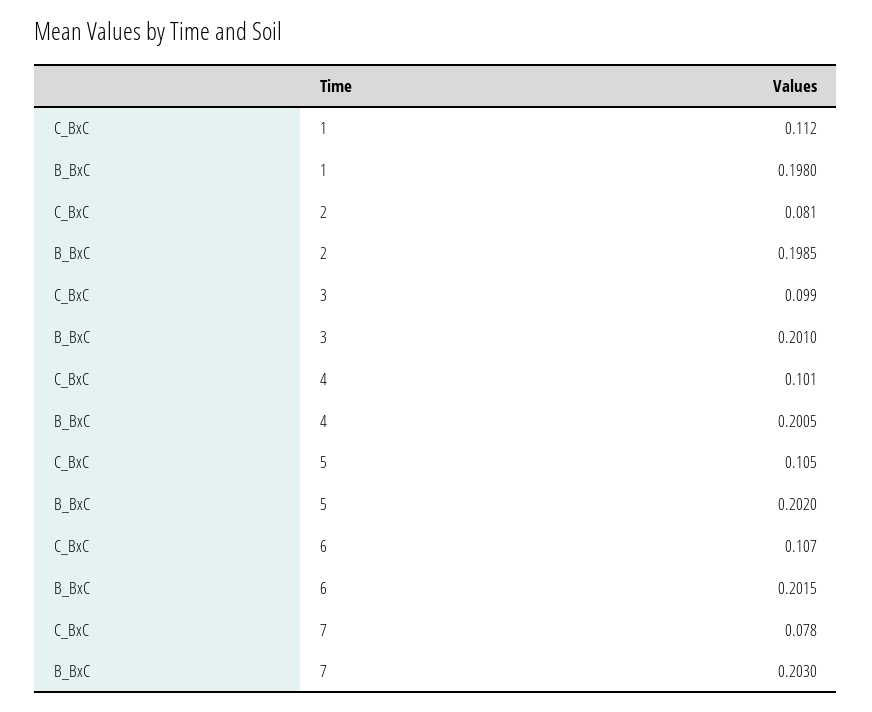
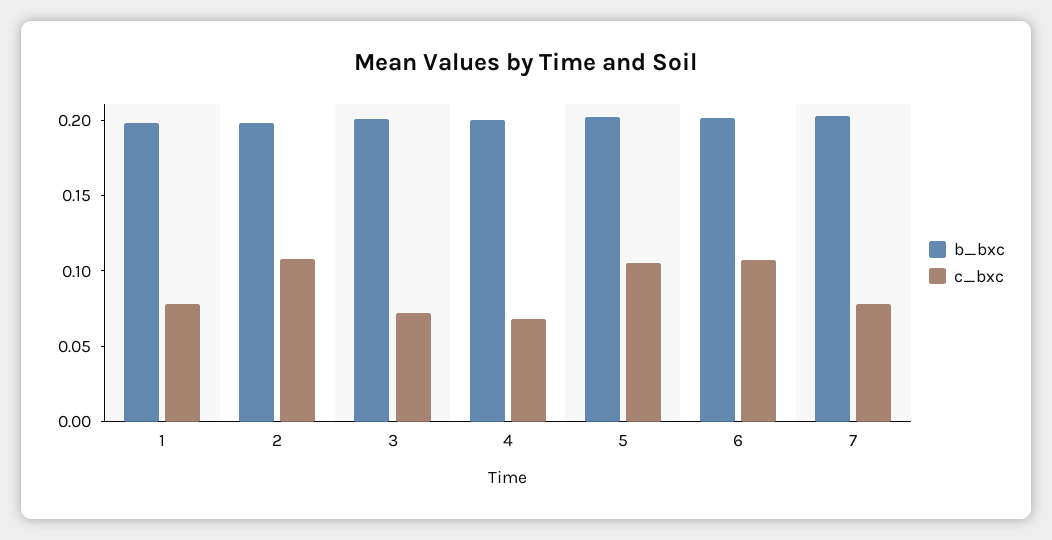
C_BxC, 1: 0.112 -> 0.08
C_BxC, 2: 0.081 -> 0.11
C_BxC, 3: 0.099 -> 0.07
C_BxC, 4: 0.101 -> 0.07

